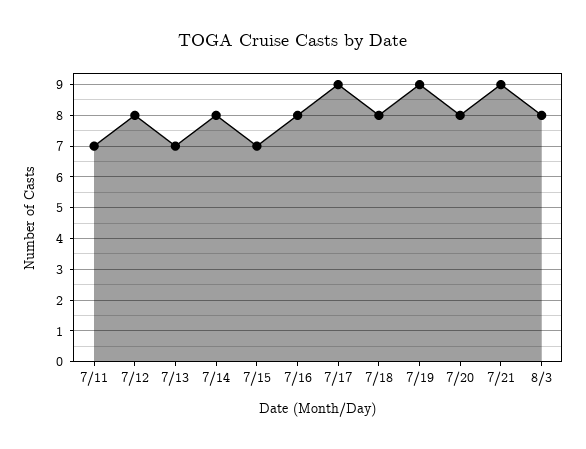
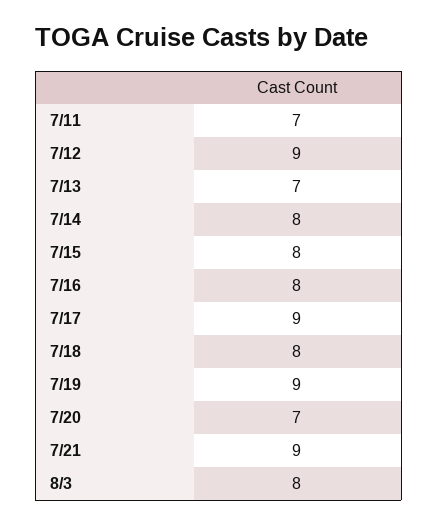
7/12: 8 -> 9
7/15: 7 -> 8
7/20: 8 -> 7

